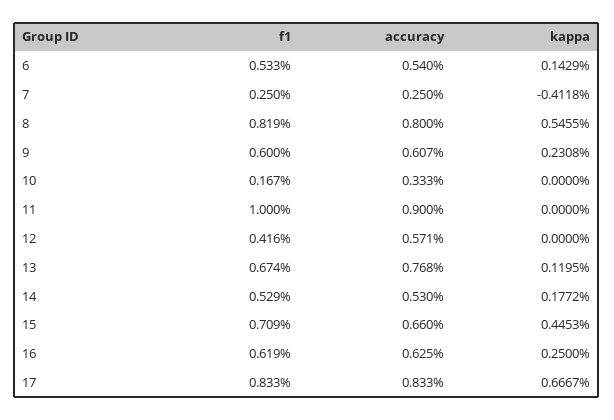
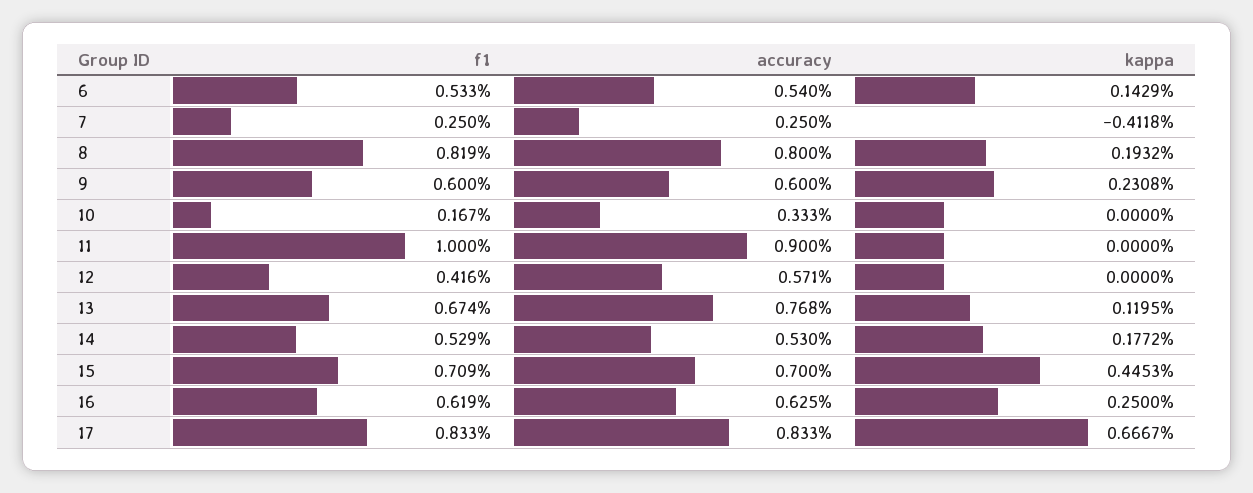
kappa, 8: 0.5455 -> 0.1932
accuracy, 9: 0.607 -> 0.6
accuracy, 15: 0.66 -> 0.7

